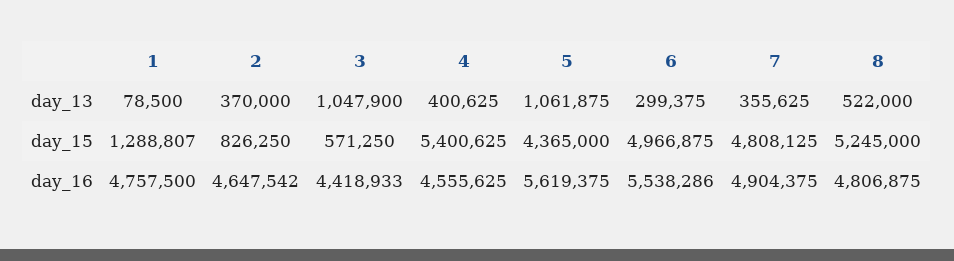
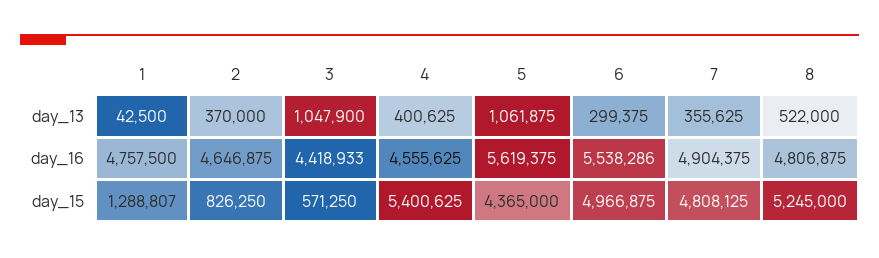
1, day_13: 78500 -> 42500
2, day_16: 4647542 -> 4646875

